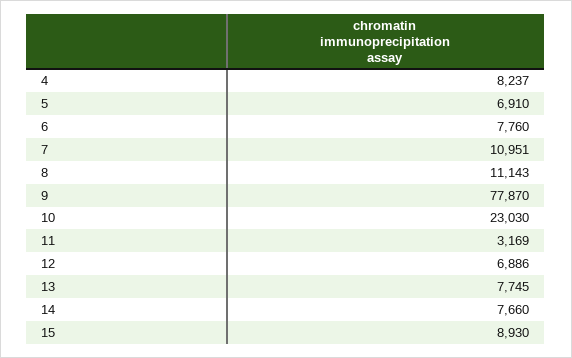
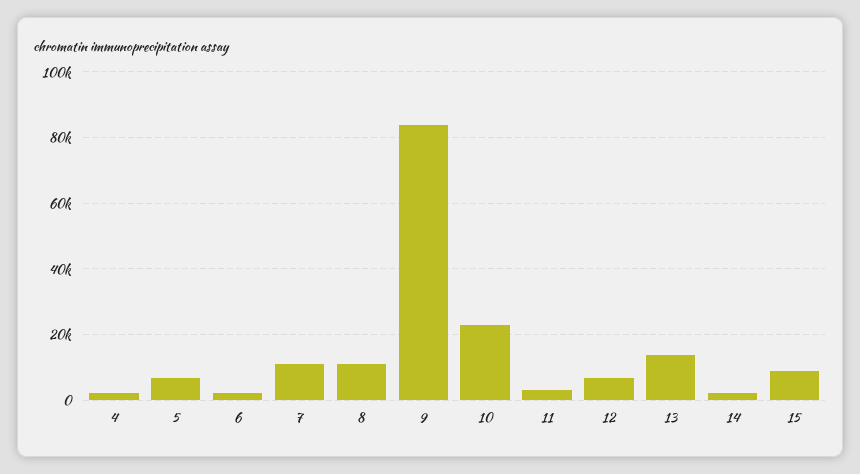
4: 8237 -> 2000
6: 7760 -> 2000
9: 77870 -> 84000
13: 7745 -> 14000
14: 7660 -> 2000

